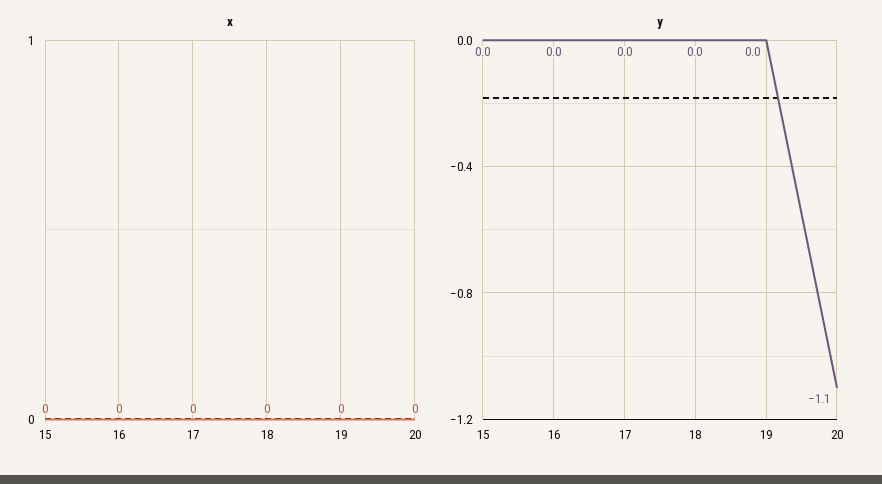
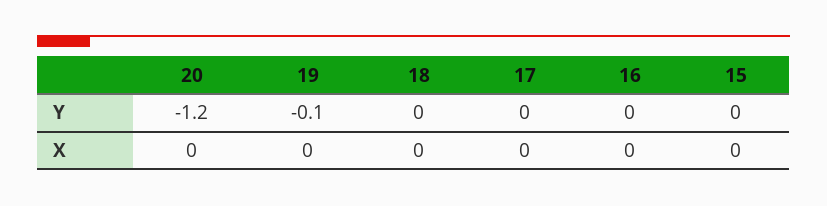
y, 19: 0 -> -0.1
y, 20: -1.1 -> -1.2

